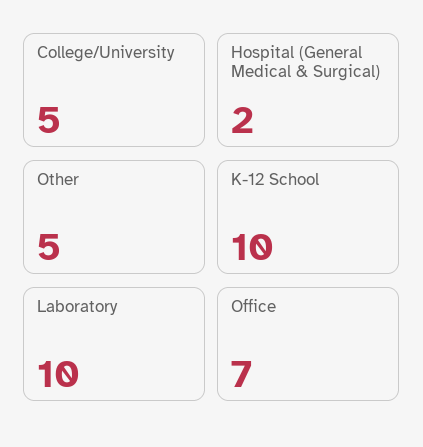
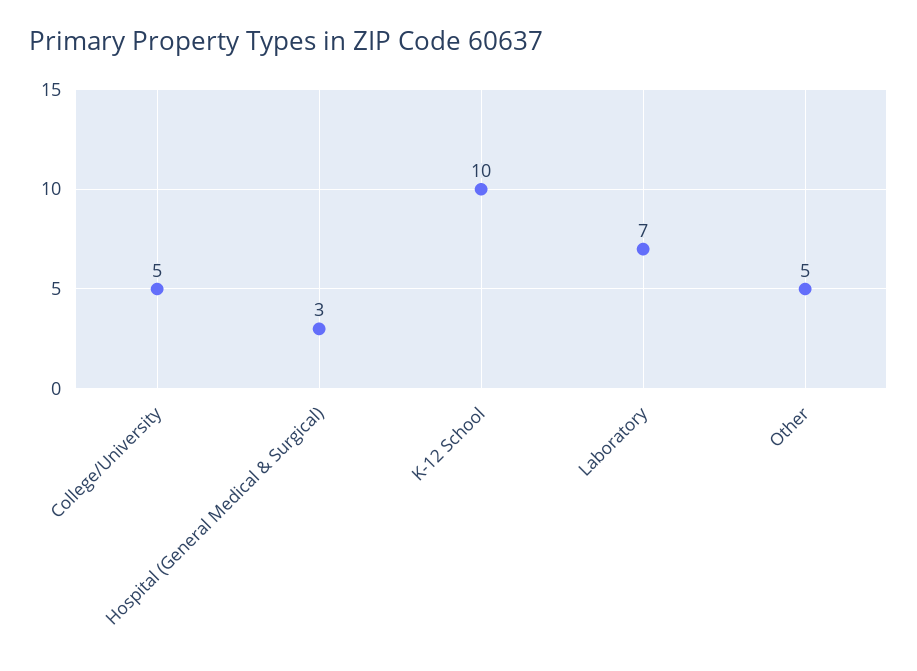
Hospital (General Medical & Surgical): 2 -> 3
Laboratory: 10 -> 7
Office: 7 -> none

